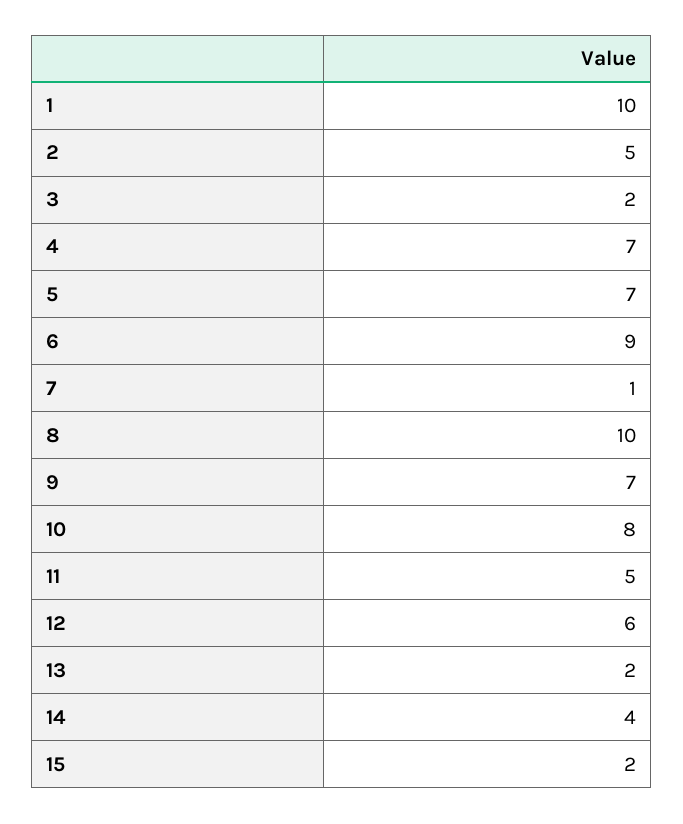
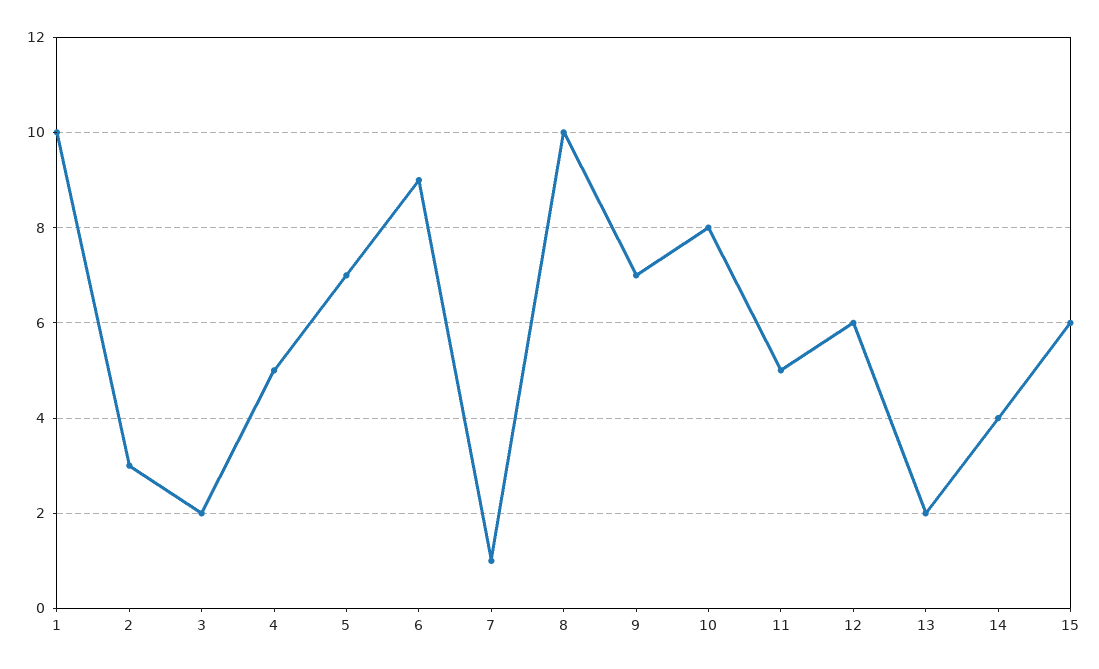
2: 5 -> 3
4: 7 -> 5
15: 2 -> 6

